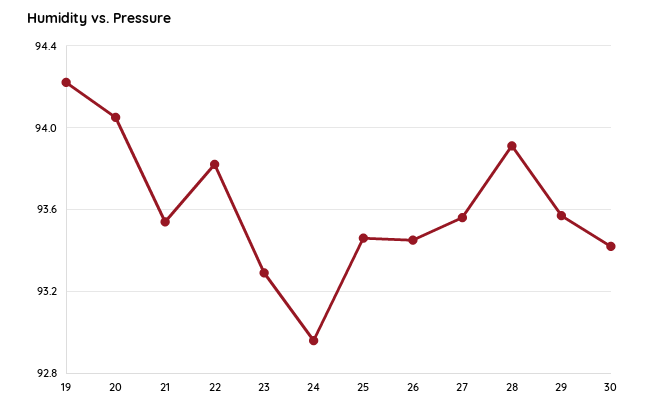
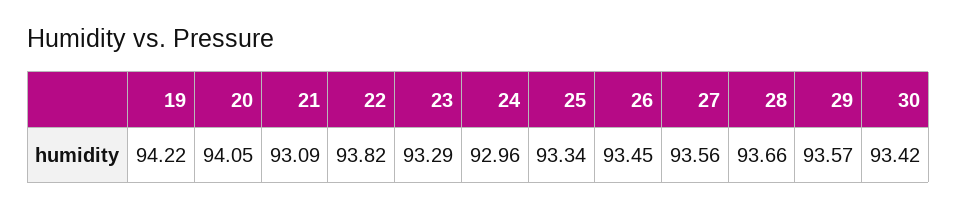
21: 93.55 -> 93.09
25: 93.45 -> 93.34
28: 93.9 -> 93.66

